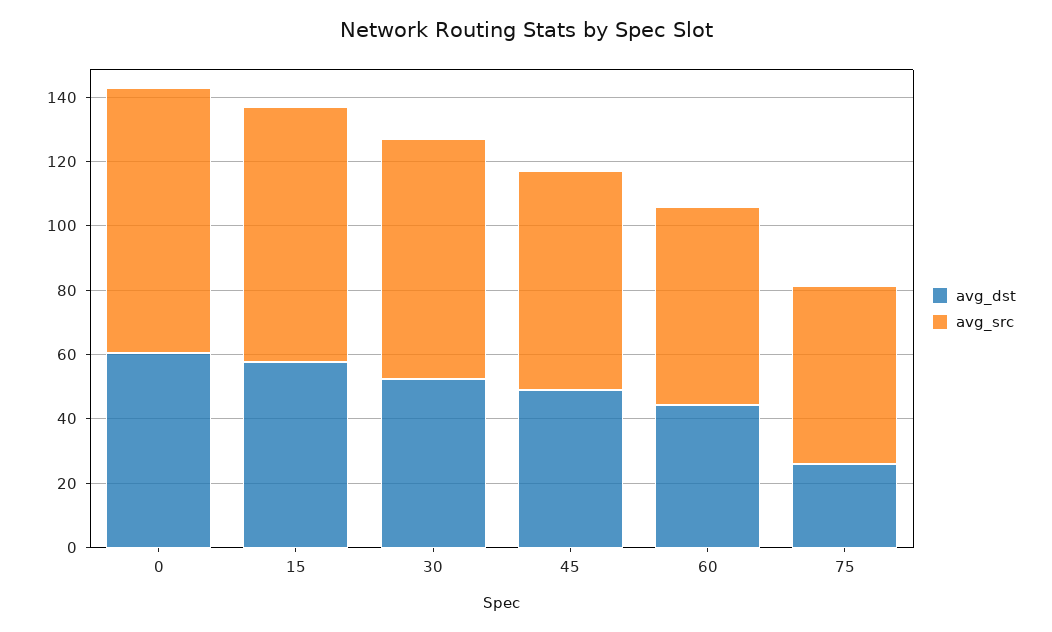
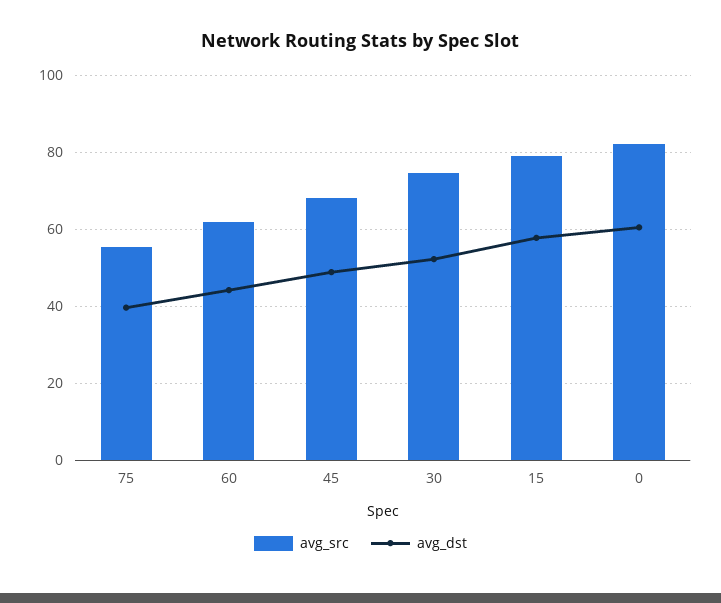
avg_dst, 75: 25 -> 40

